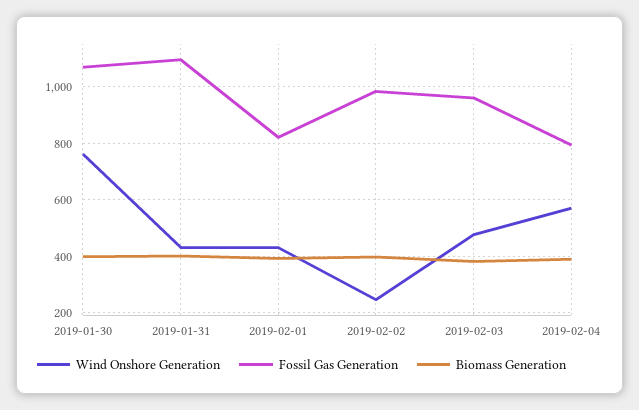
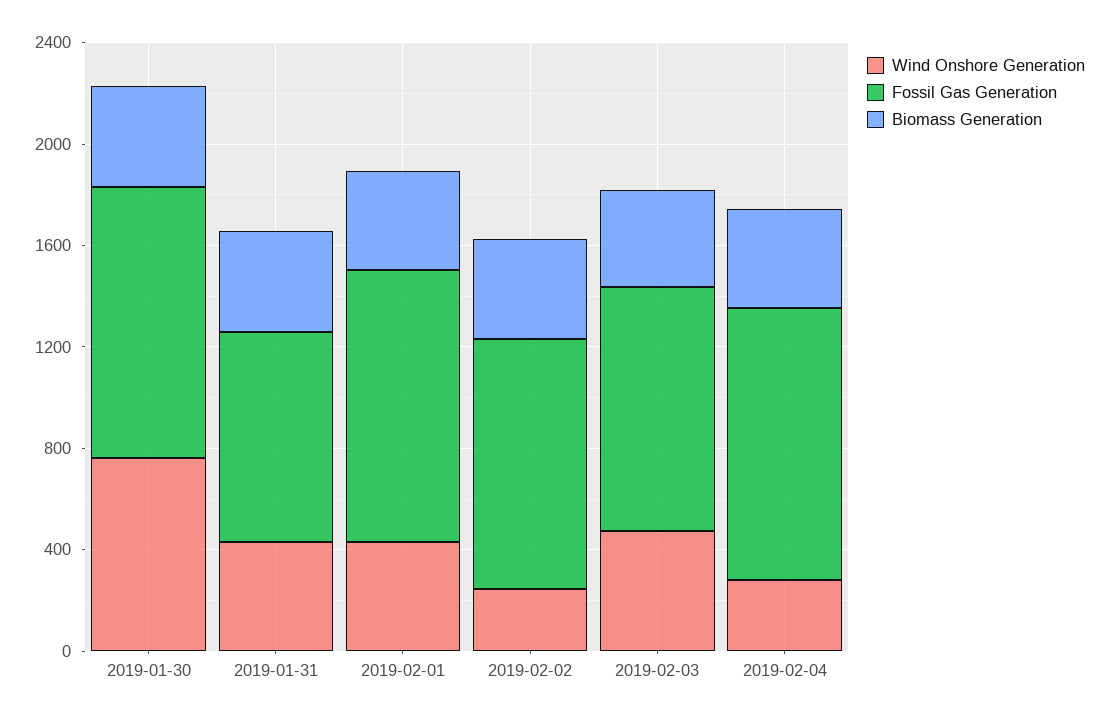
Fossil Gas Generation, 2019-01-31: 1100 -> 800
Fossil Gas Generation, 2019-02-01: 825 -> 1100
Wind Onshore Generation, 2019-02-04: 575 -> 300
Fossil Gas Generation, 2019-02-04: 800 -> 1100

